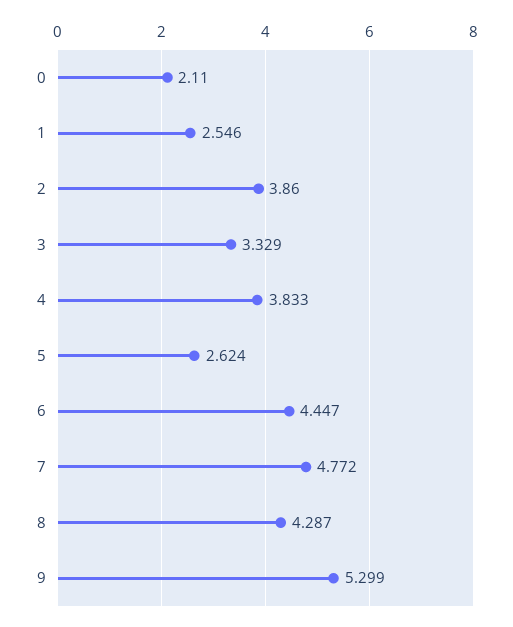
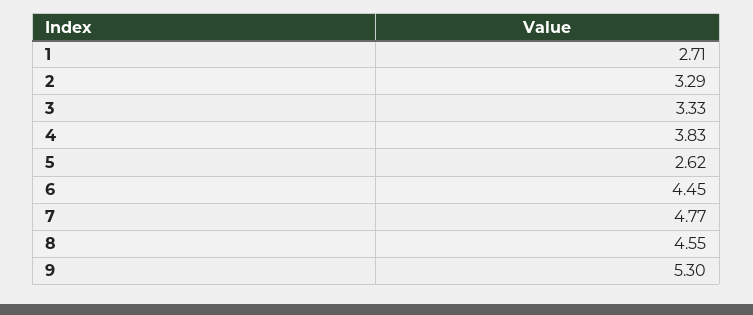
0: 2.11 -> none
1: 2.546 -> 2.71
2: 3.86 -> 3.29
8: 4.287 -> 4.55

